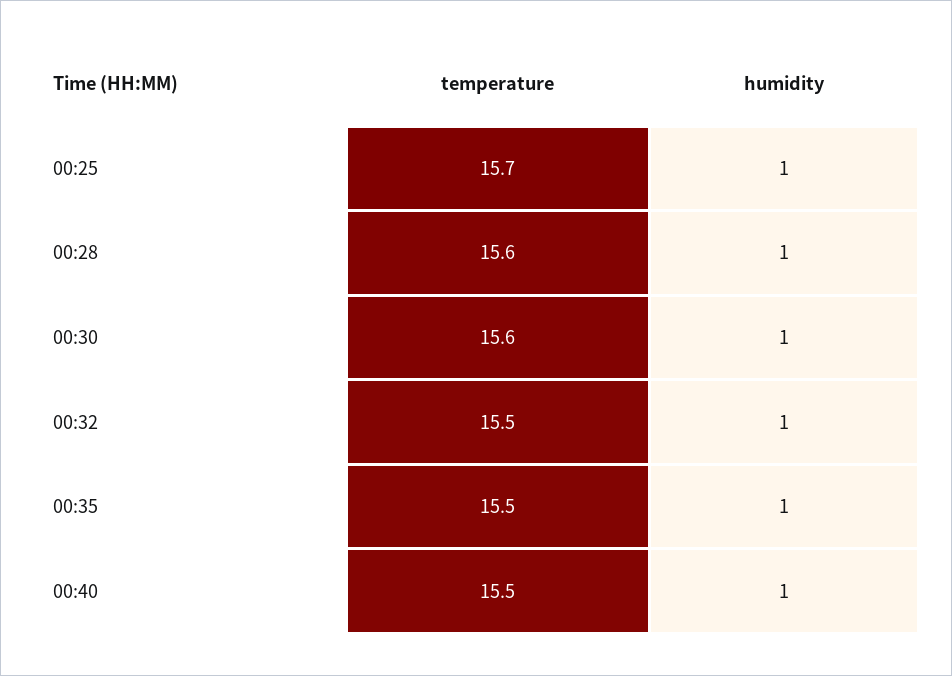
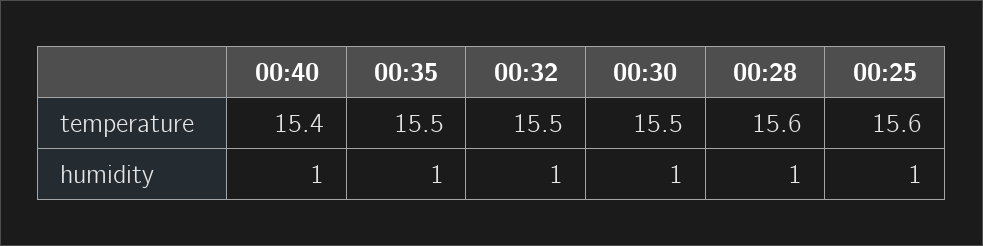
temperature, 00:25: 15.7 -> 15.6
temperature, 00:30: 15.6 -> 15.5
temperature, 00:40: 15.5 -> 15.4

